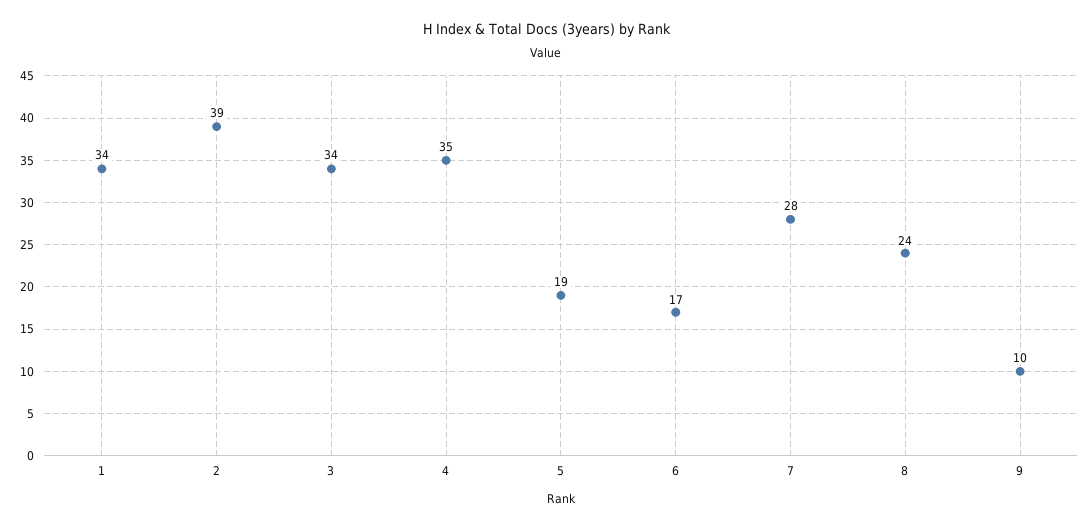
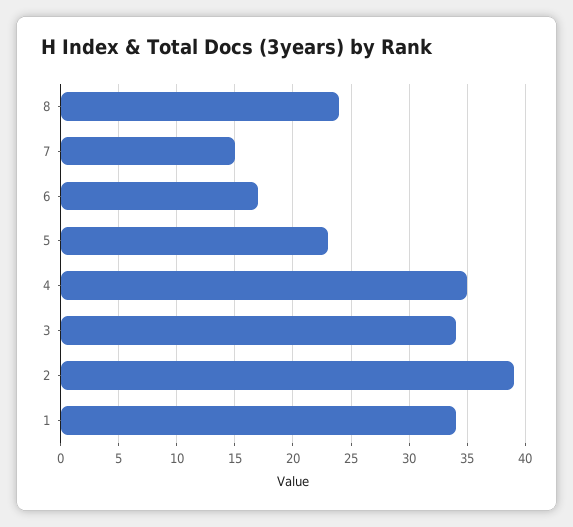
5: 19 -> 23
7: 28 -> 15
9: 10 -> none

